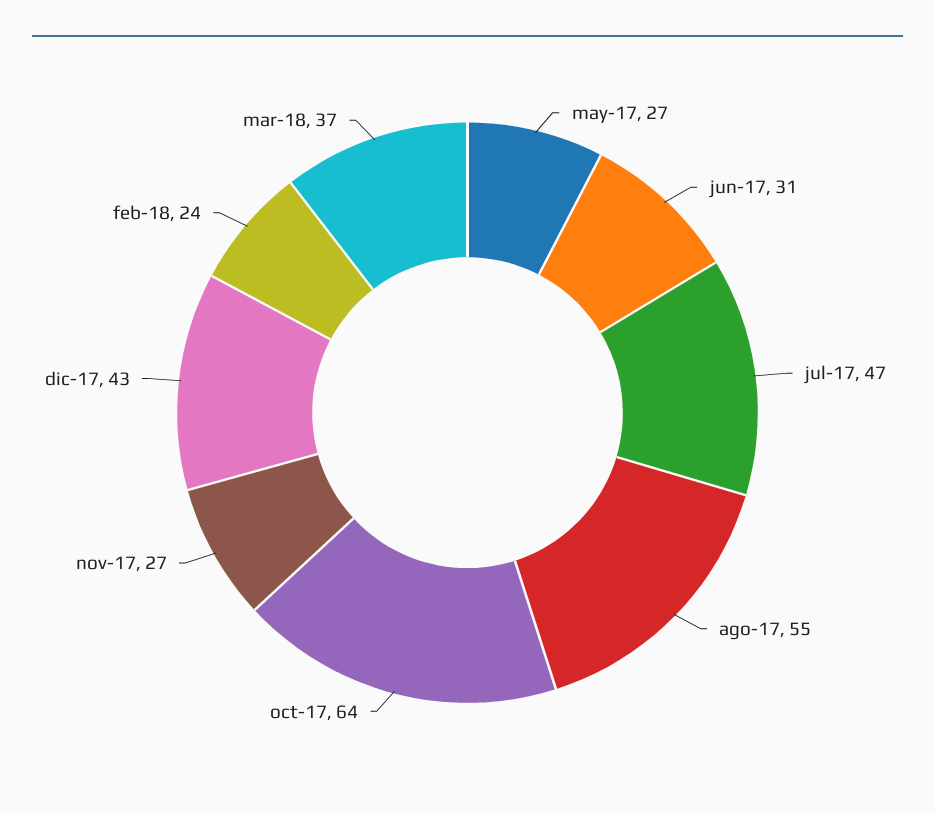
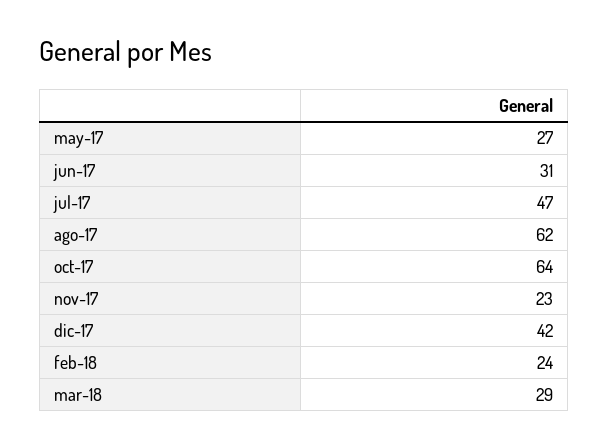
ago-17: 55 -> 62
nov-17: 27 -> 23
dic-17: 43 -> 42
mar-18: 37 -> 29

